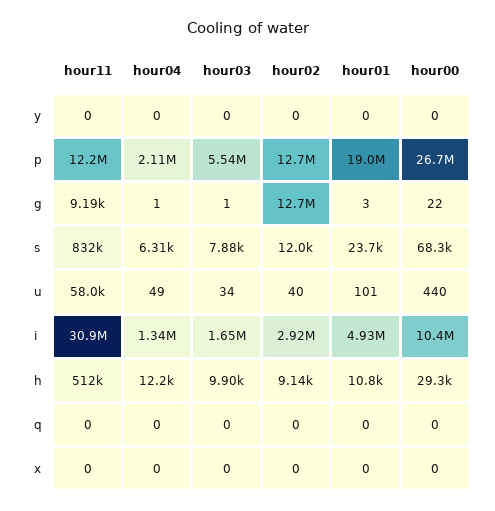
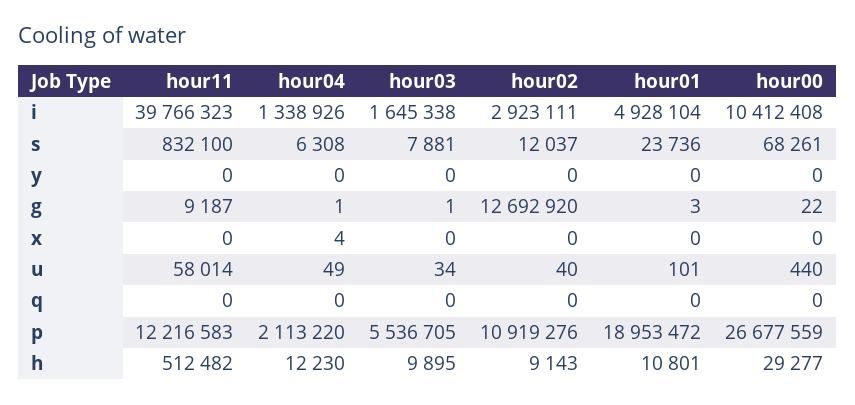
hour02, p: 12700000 -> 10919276
hour11, i: 30900000 -> 39766323
hour04, x: 0 -> 4

